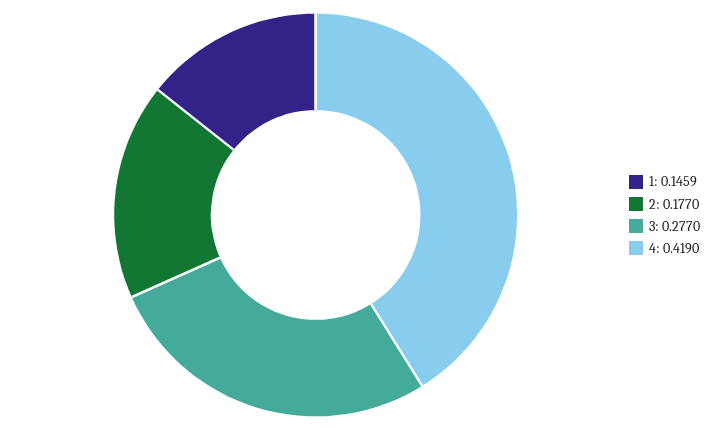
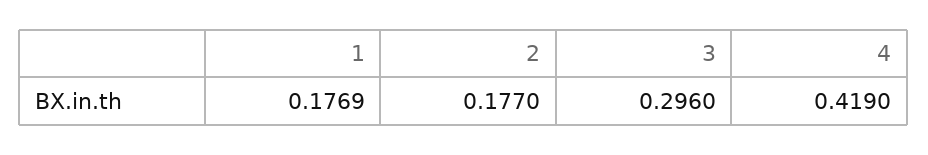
1: 0.1459 -> 0.1769
3: 0.277 -> 0.296

